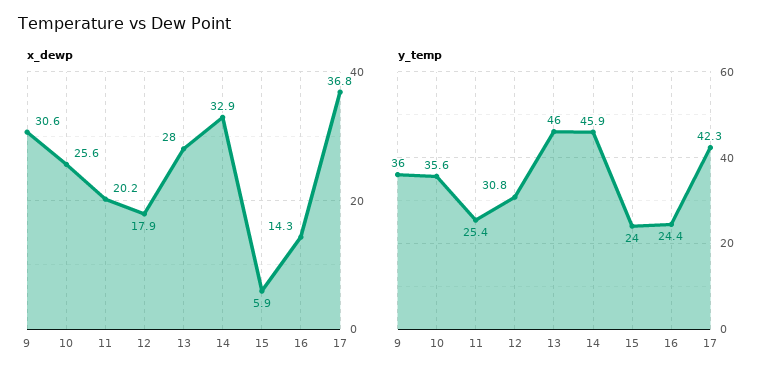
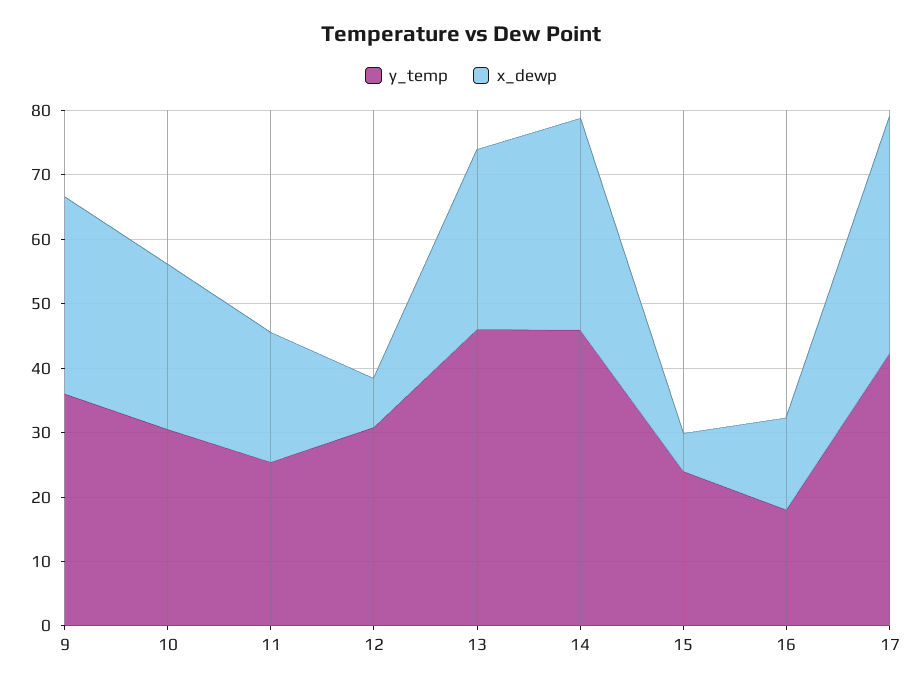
x_dewp, 12: 17.9 -> 8
y_temp, 10: 35.6 -> 30
y_temp, 16: 24.4 -> 18

